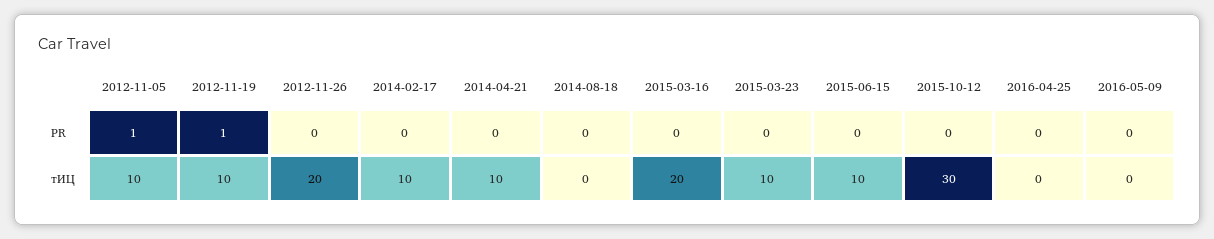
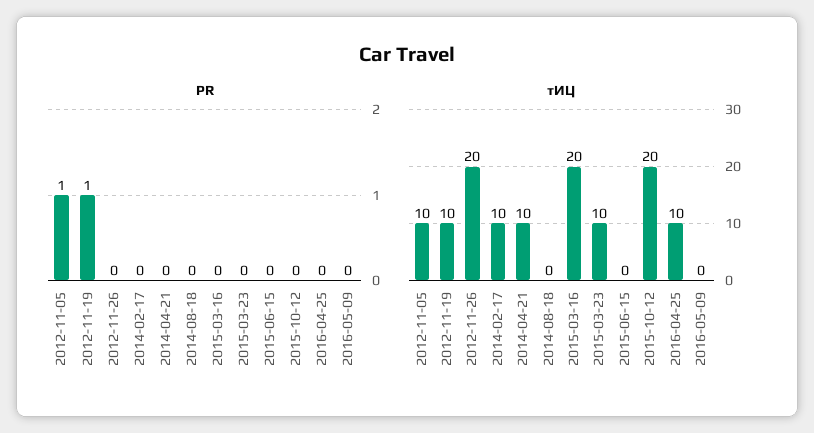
тИЦ, 2015-06-15: 10 -> 0
тИЦ, 2015-10-12: 30 -> 20
тИЦ, 2016-04-25: 0 -> 10

